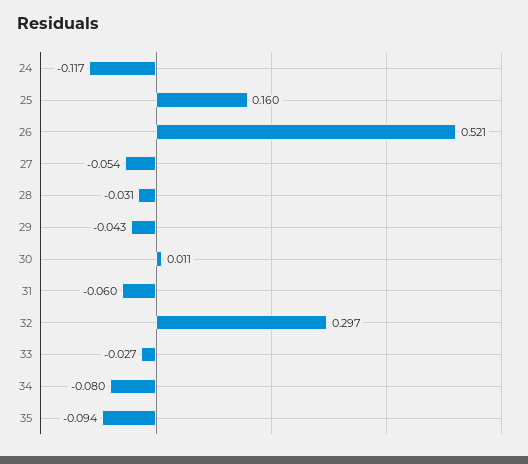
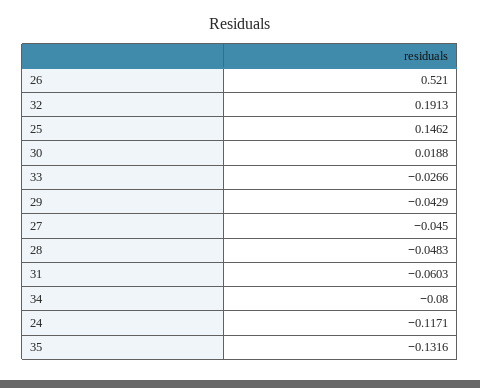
25: 0.16 -> 0.1462
27: -0.054 -> -0.045
28: -0.031 -> -0.0483
30: 0.011 -> 0.0188
32: 0.297 -> 0.1913
35: -0.094 -> -0.1316

